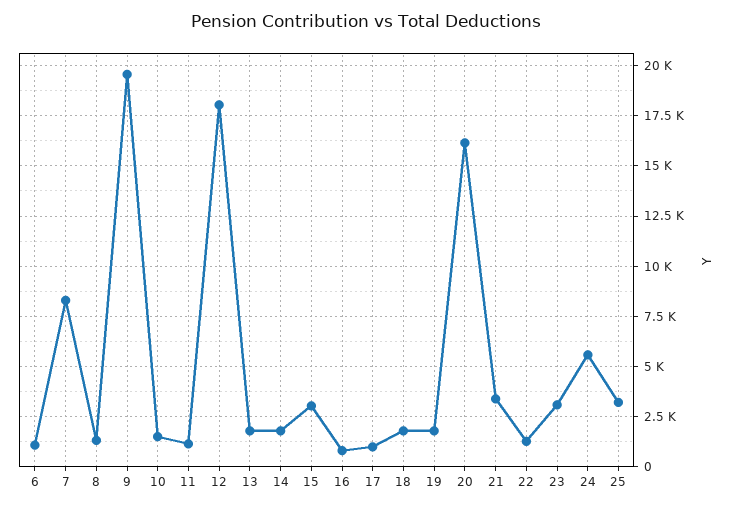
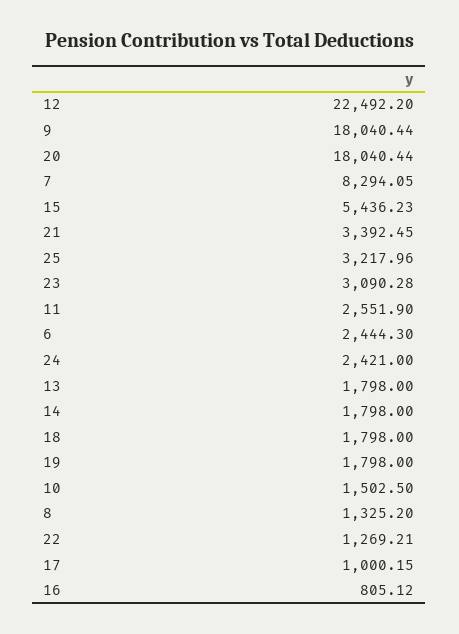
6: 1000 -> 2444.3
9: 19500 -> 18040.44
11: 1000 -> 2551.9
12: 18000 -> 22492.2
15: 3000 -> 5436.23
20: 16000 -> 18040.44
24: 5500 -> 2421

